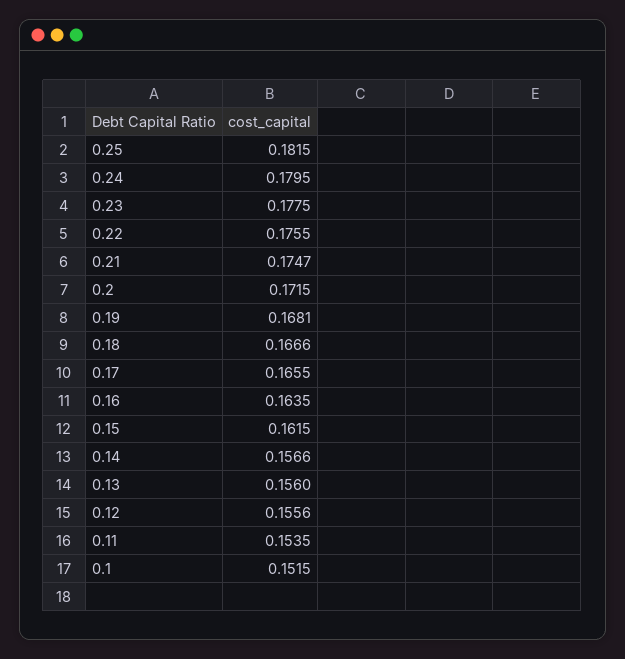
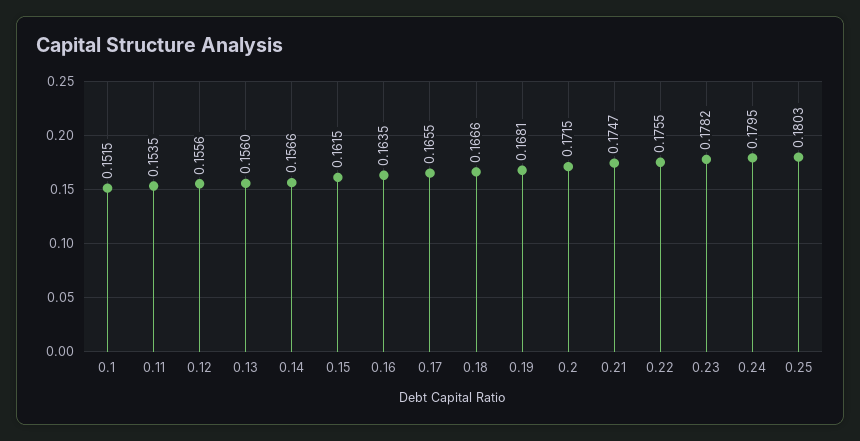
0.25: 0.1815 -> 0.1803
0.23: 0.1775 -> 0.1782

